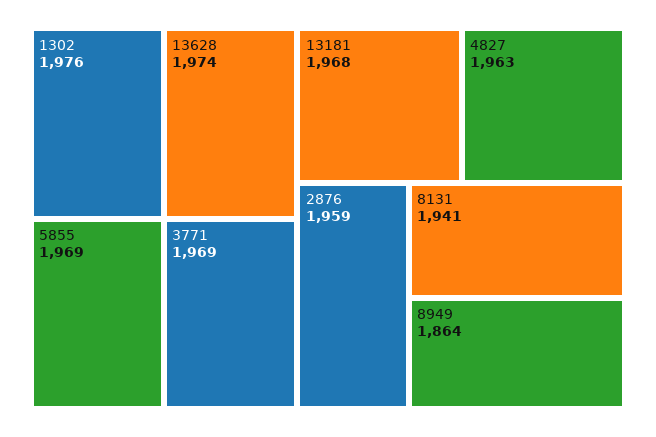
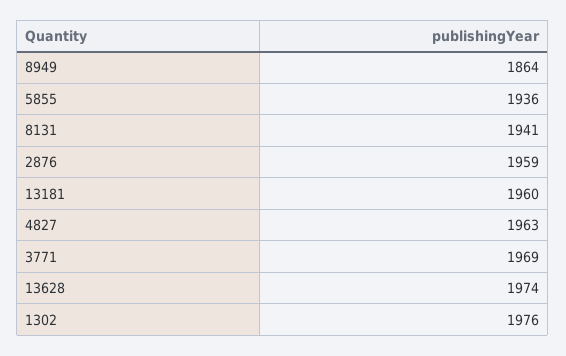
5855: 1969 -> 1936
13181: 1968 -> 1960

